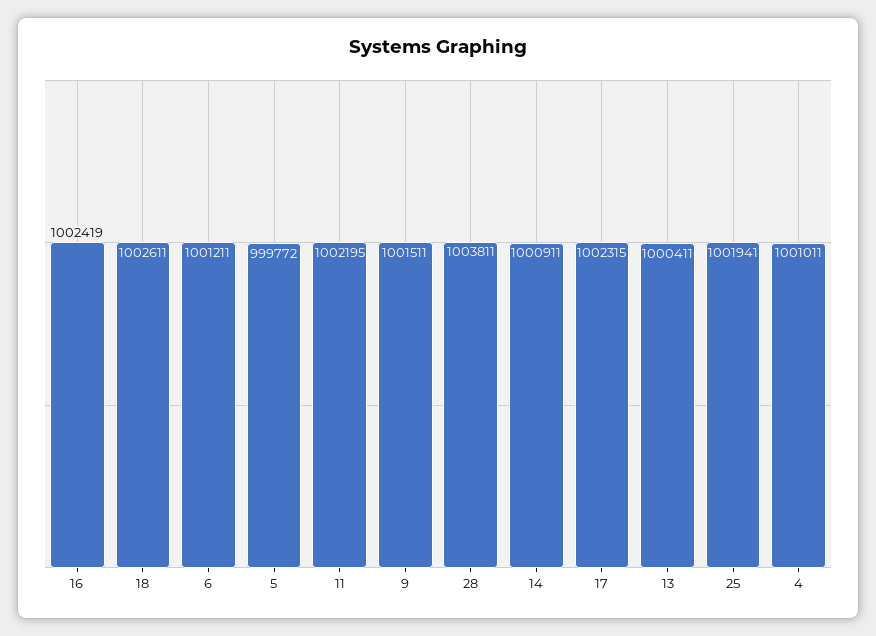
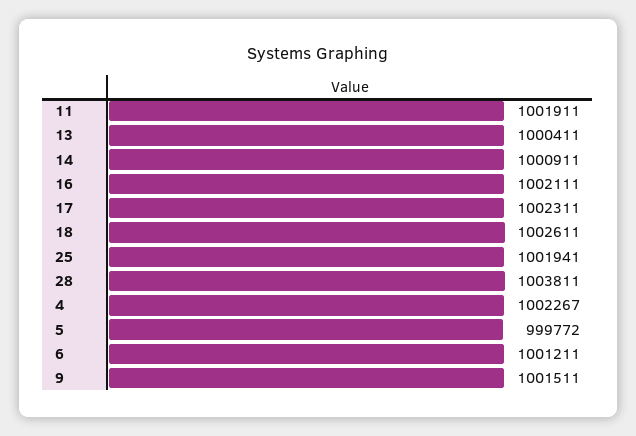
16: 1002419 -> 1002111
11: 1002195 -> 1001911
17: 1002315 -> 1002311
4: 1001011 -> 1002267

